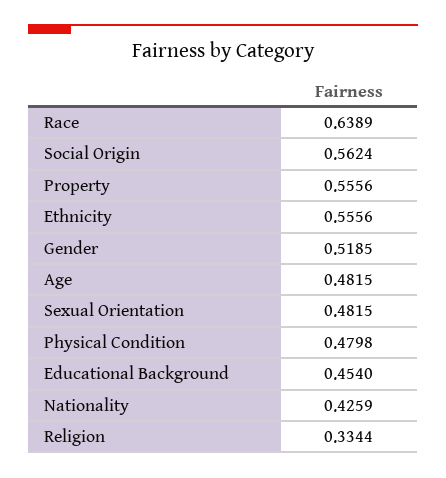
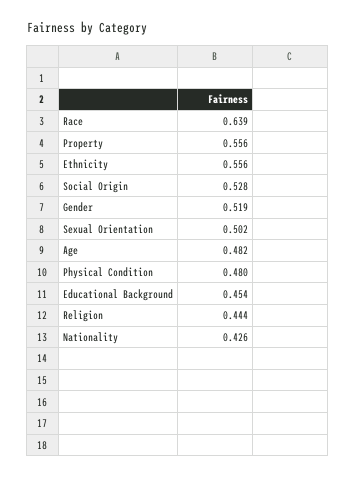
Social Origin: 0.5624 -> 0.528
Sexual Orientation: 0.4815 -> 0.502
Religion: 0.3344 -> 0.444

